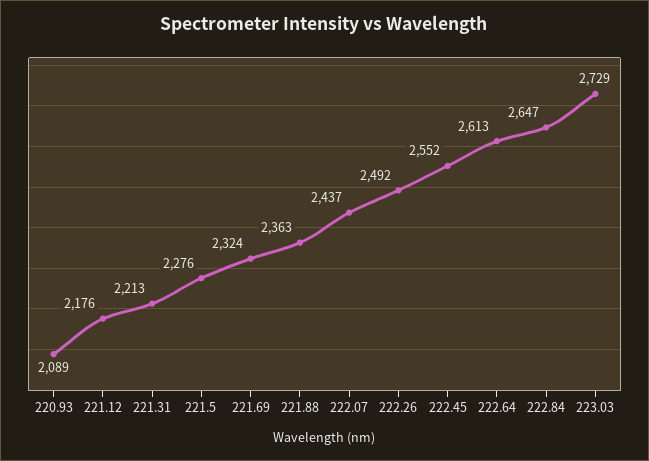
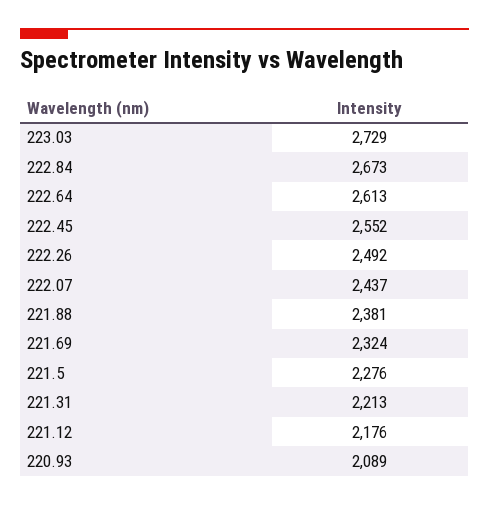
221.88: 2363 -> 2381
222.84: 2647 -> 2673

